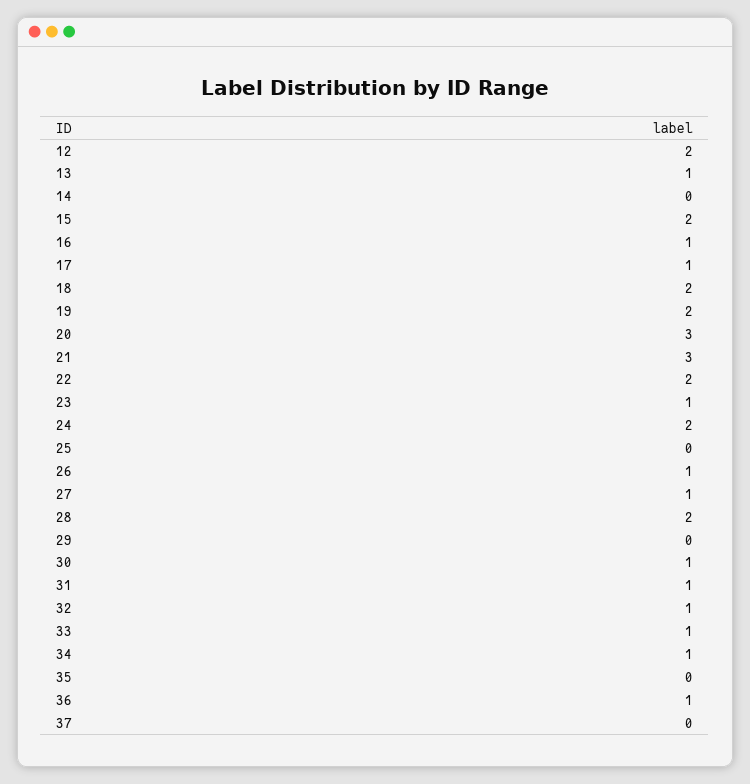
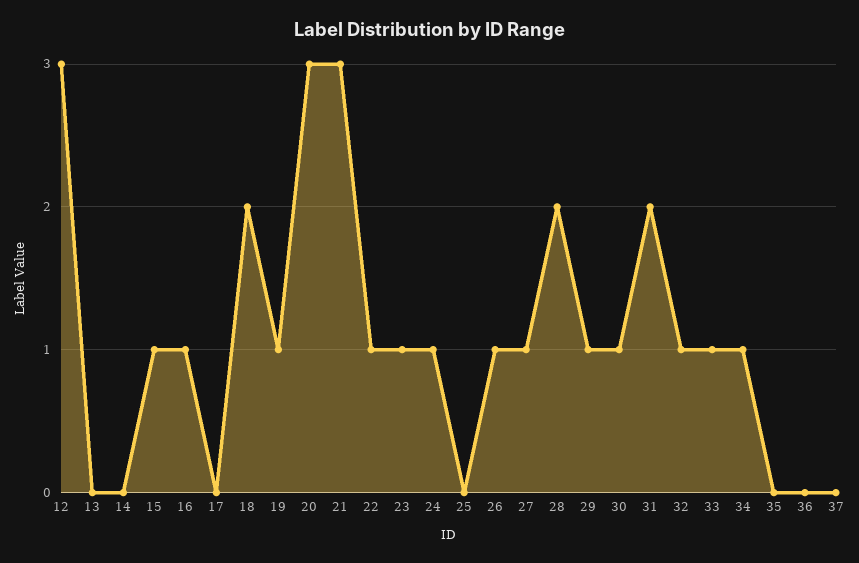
12: 2 -> 3
13: 1 -> 0
15: 2 -> 1
17: 1 -> 0
19: 2 -> 1
22: 2 -> 1
24: 2 -> 1
29: 0 -> 1
31: 1 -> 2
36: 1 -> 0

